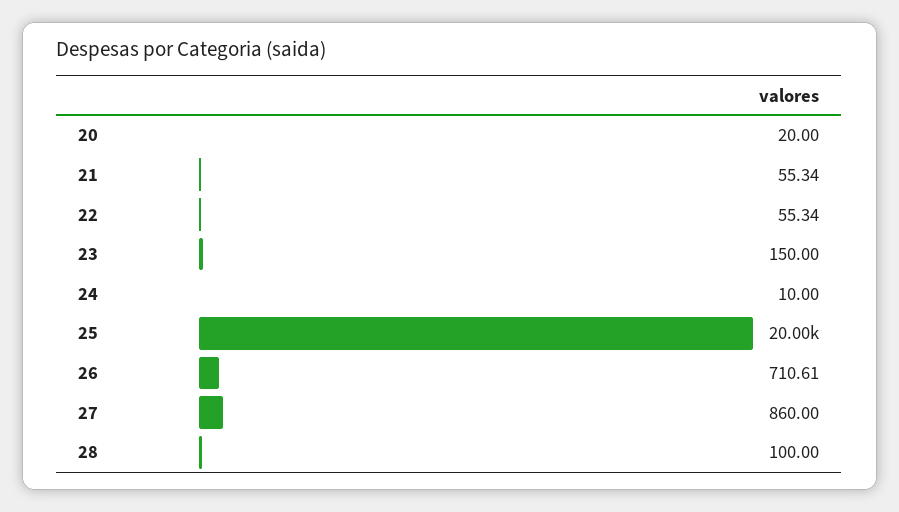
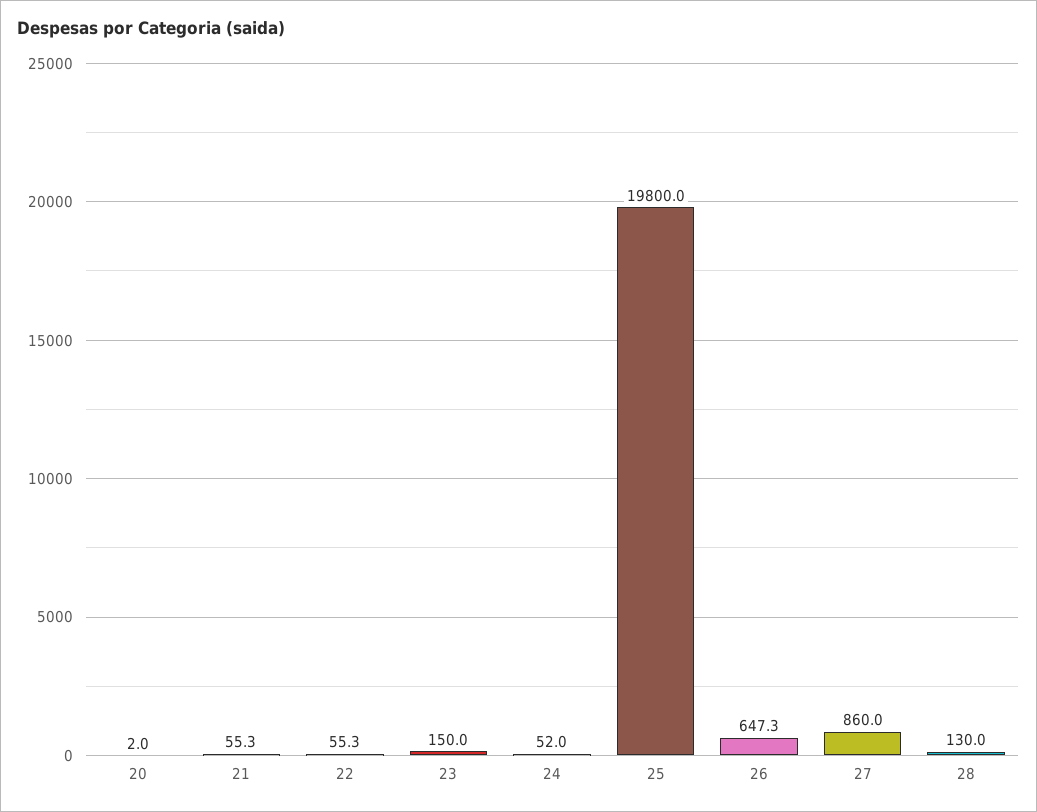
20: 20 -> 2
24: 10 -> 52
25: 20000 -> 19800
26: 710.61 -> 647.3
28: 100 -> 130

